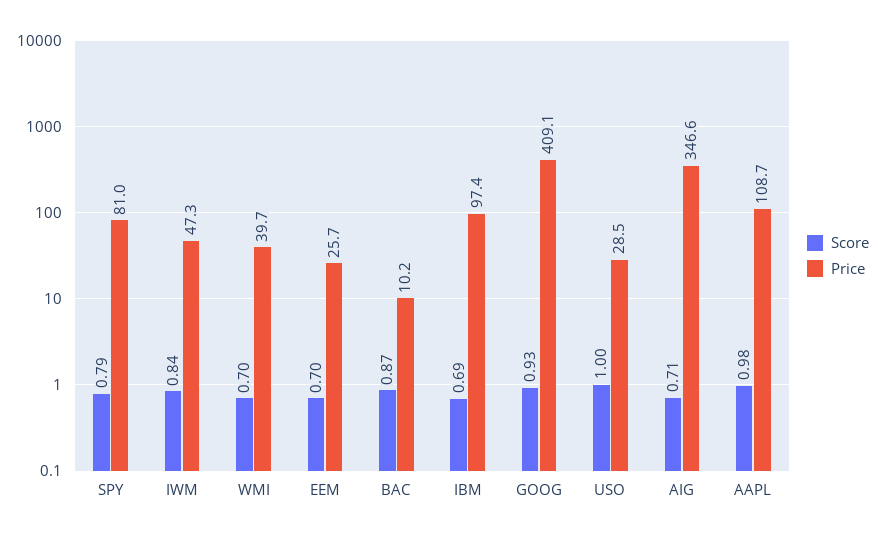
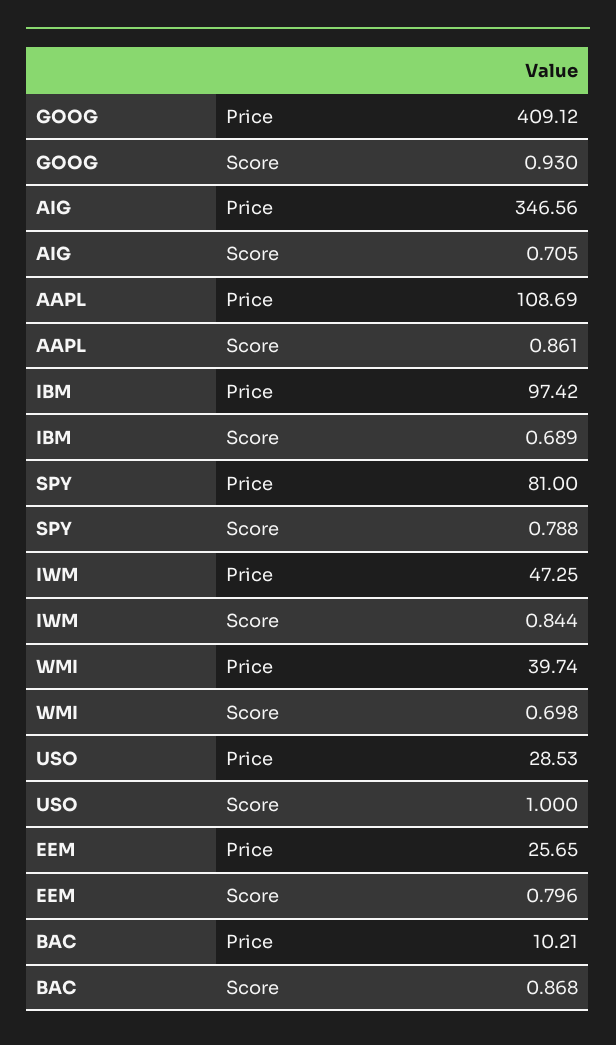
Score, EEM: 0.7 -> 0.796
Score, AAPL: 0.98 -> 0.861

